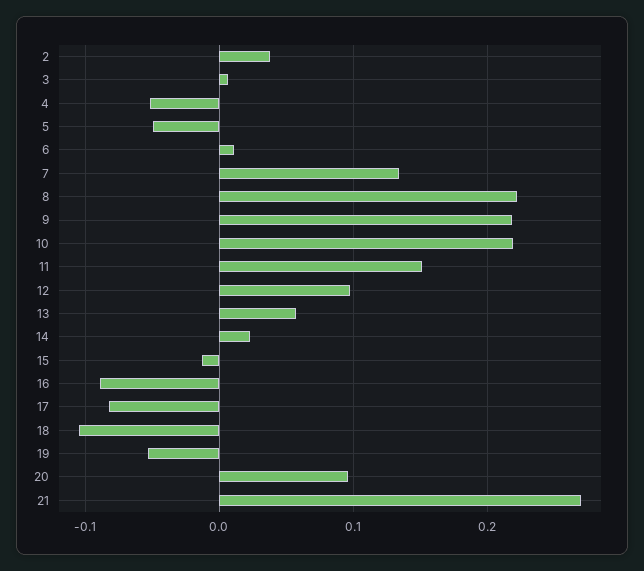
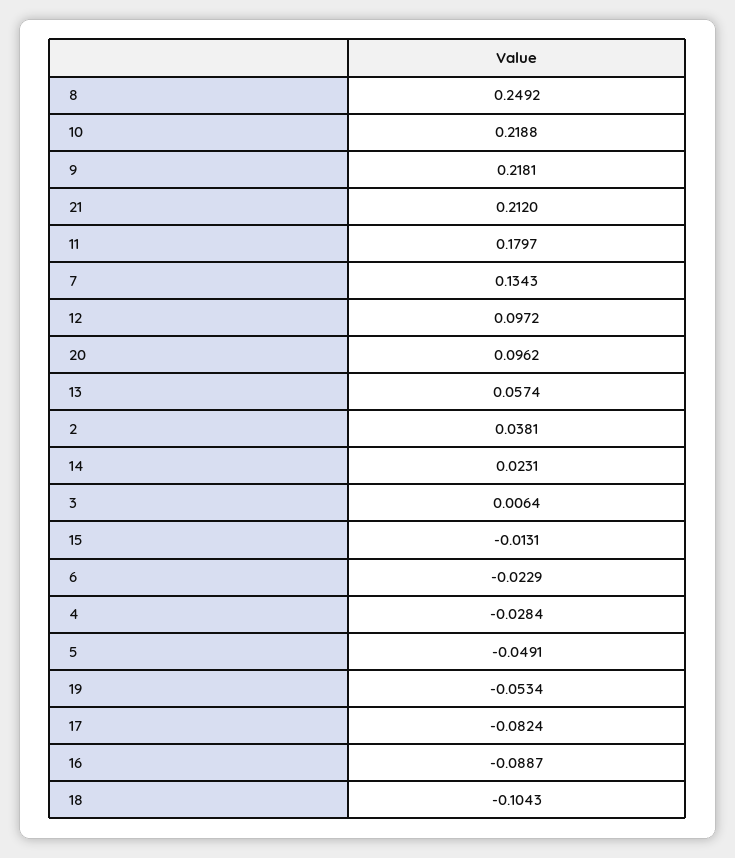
4: -0.05 -> -0.0284
6: 0.01 -> -0.0229
8: 0.22 -> 0.2492
11: 0.15 -> 0.1797
21: 0.27 -> 0.212

